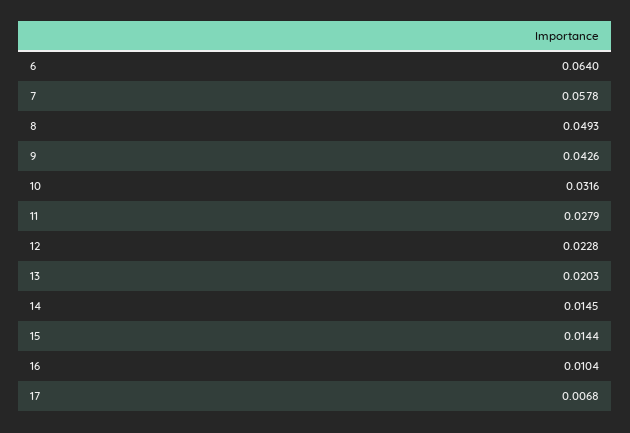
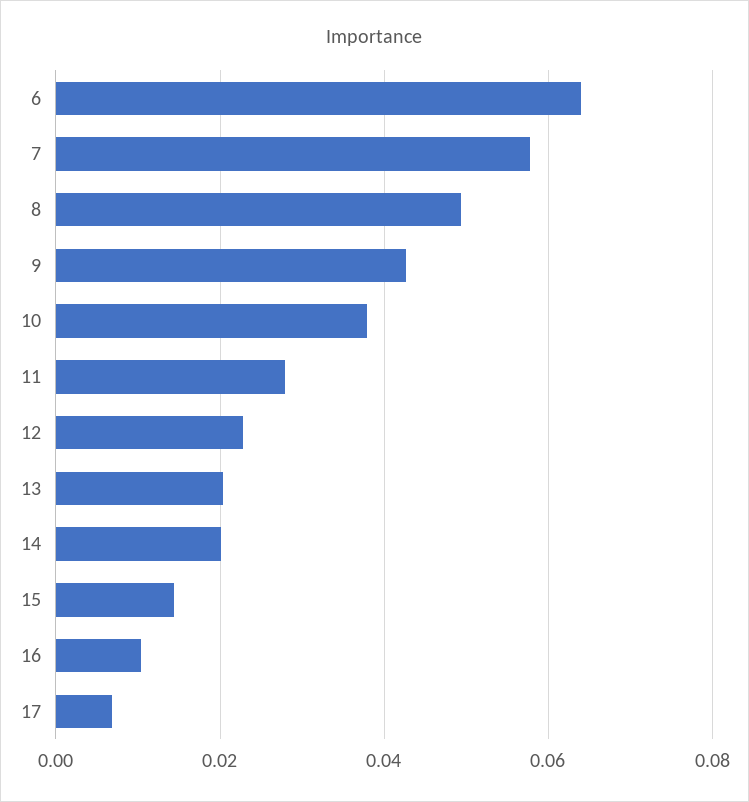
10: 0.0316 -> 0.038
14: 0.0145 -> 0.02

